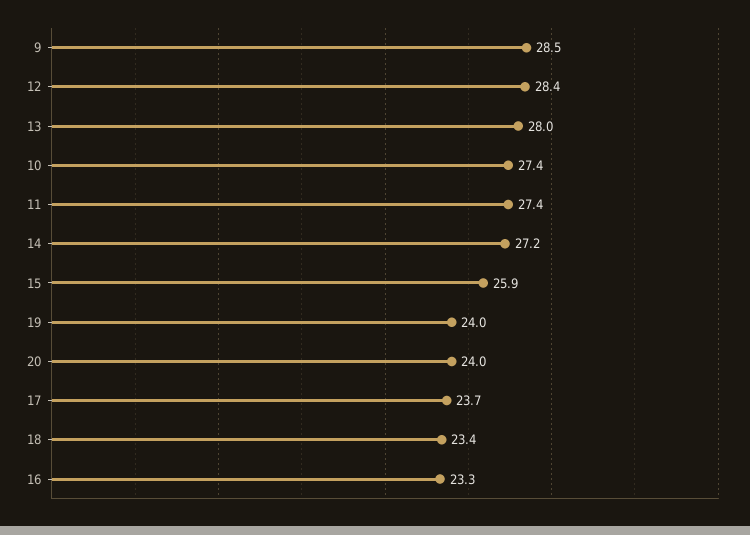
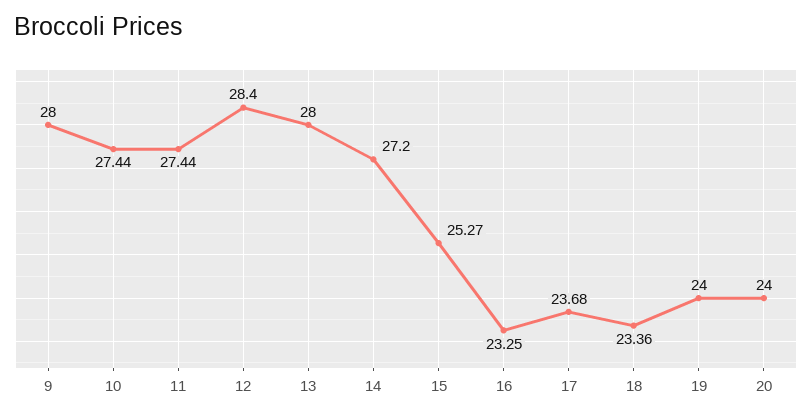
9: 28.5 -> 28
15: 25.9 -> 25.27

